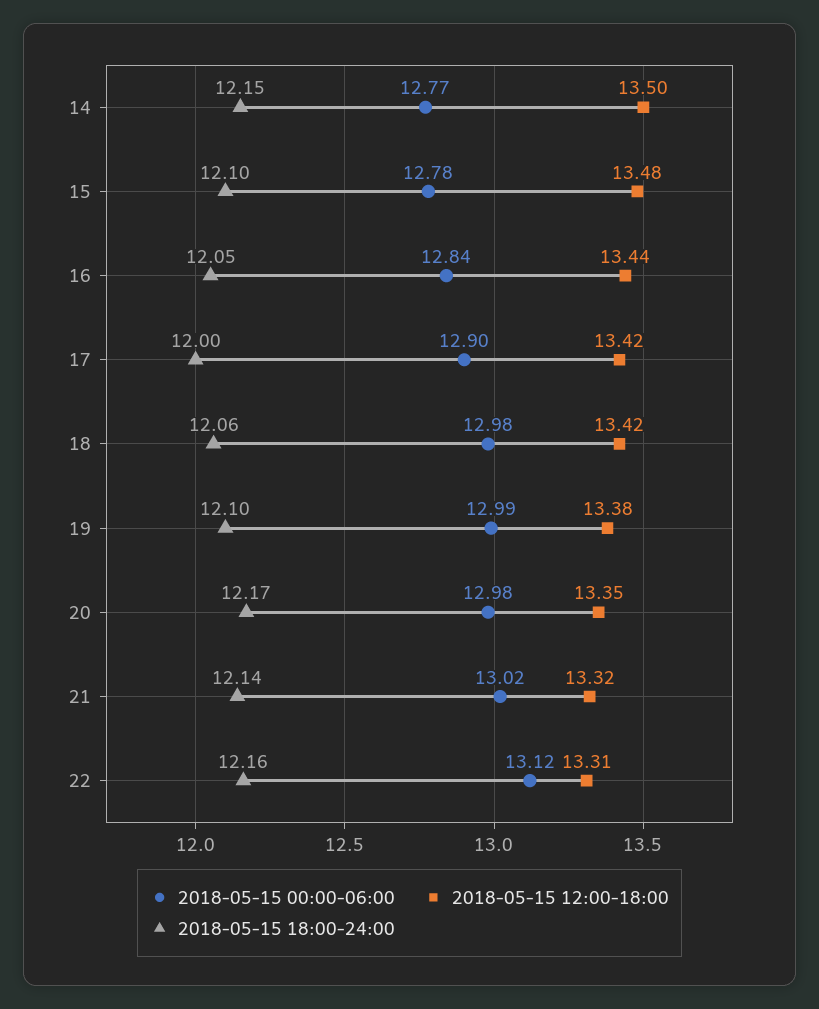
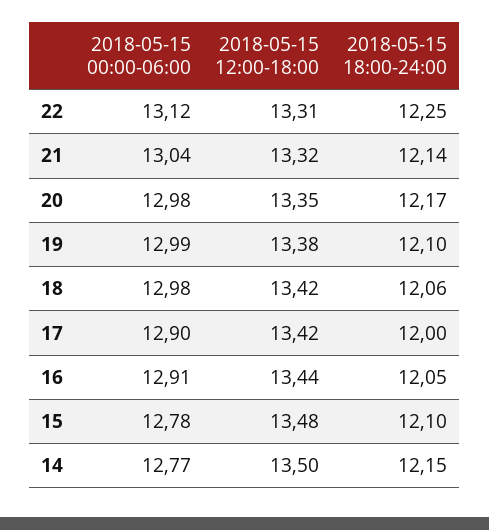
2018-05-15 00:00-06:00, 16: 12.84 -> 12.91
2018-05-15 00:00-06:00, 21: 13.02 -> 13.04
2018-05-15 18:00-24:00, 22: 12.16 -> 12.25

